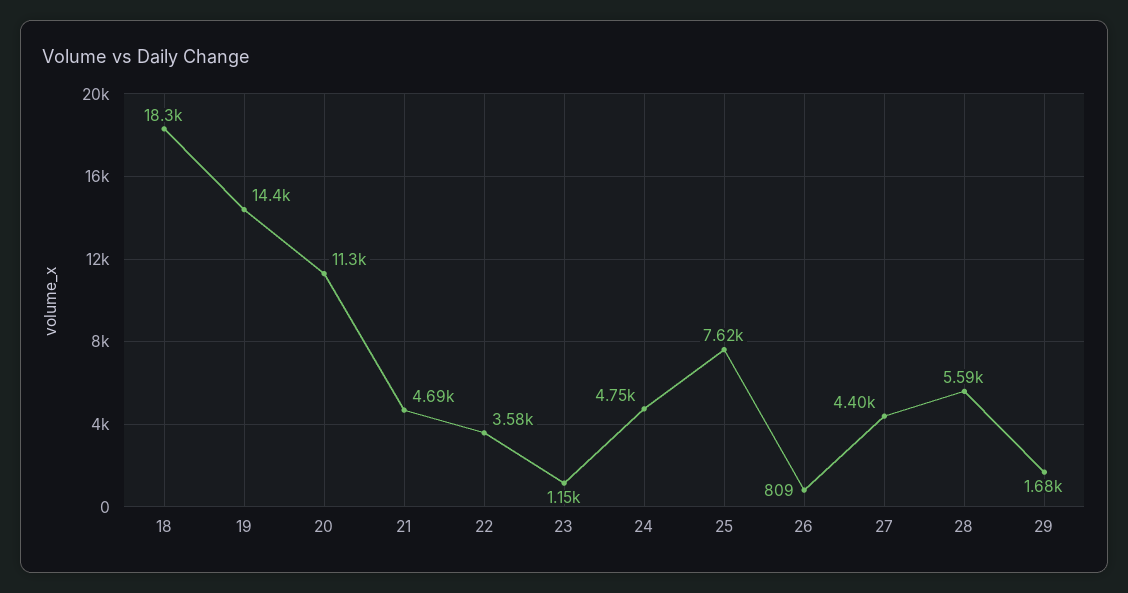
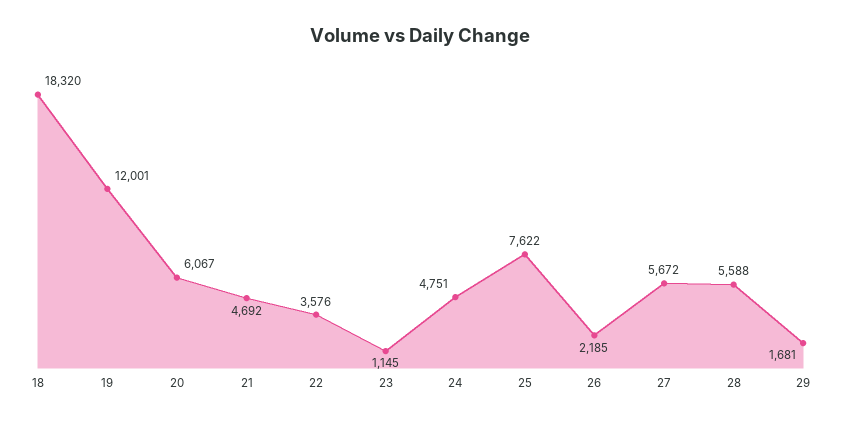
19: 14400 -> 12001
20: 11300 -> 6067
26: 809 -> 2185
27: 4400 -> 5672

